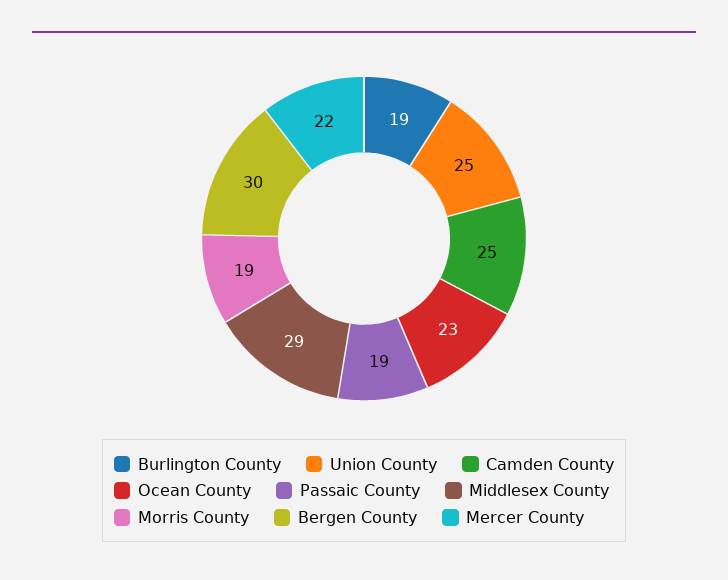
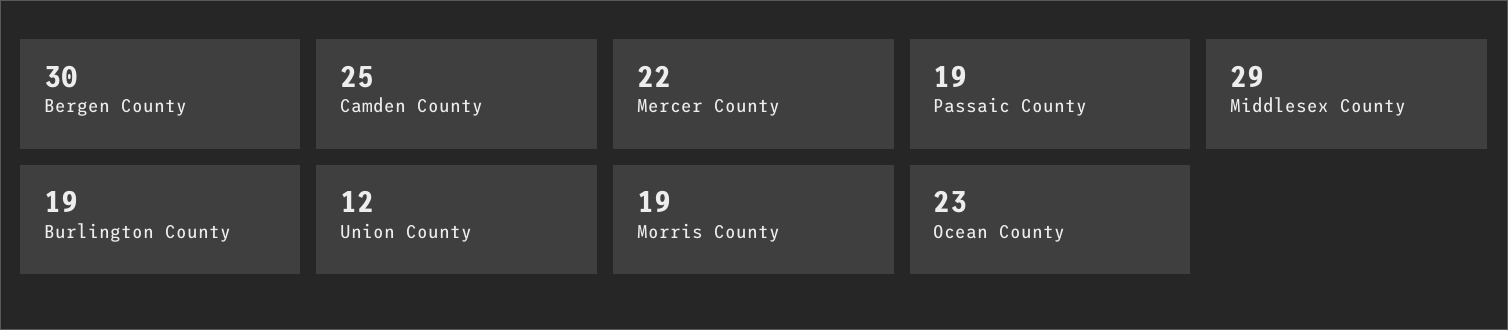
Union County: 25 -> 12

